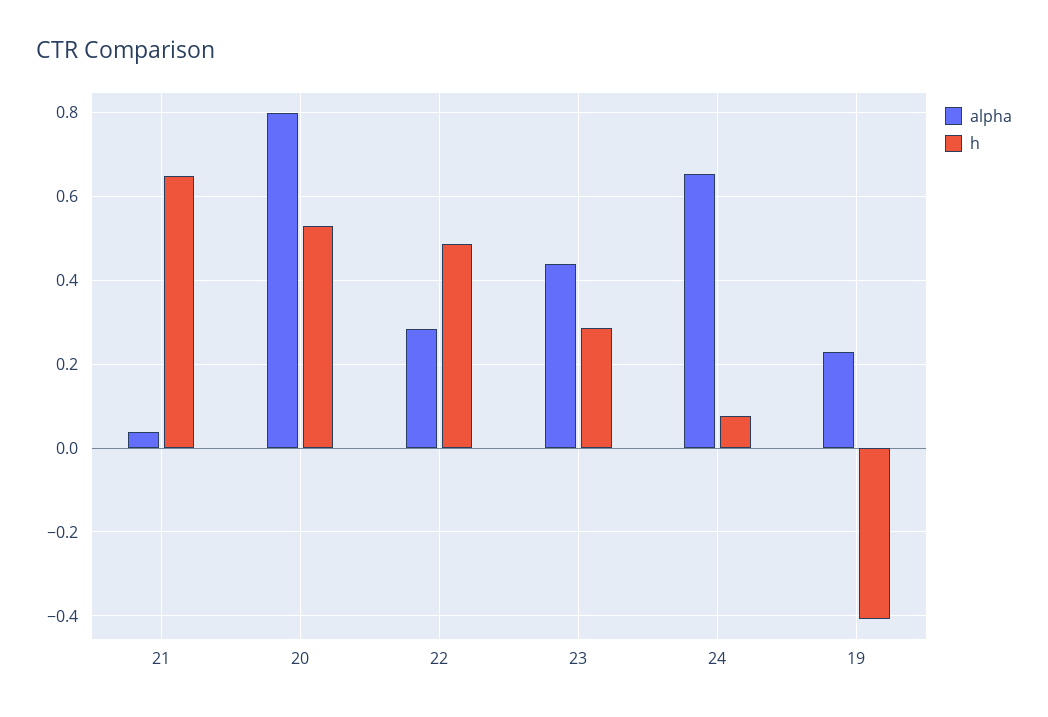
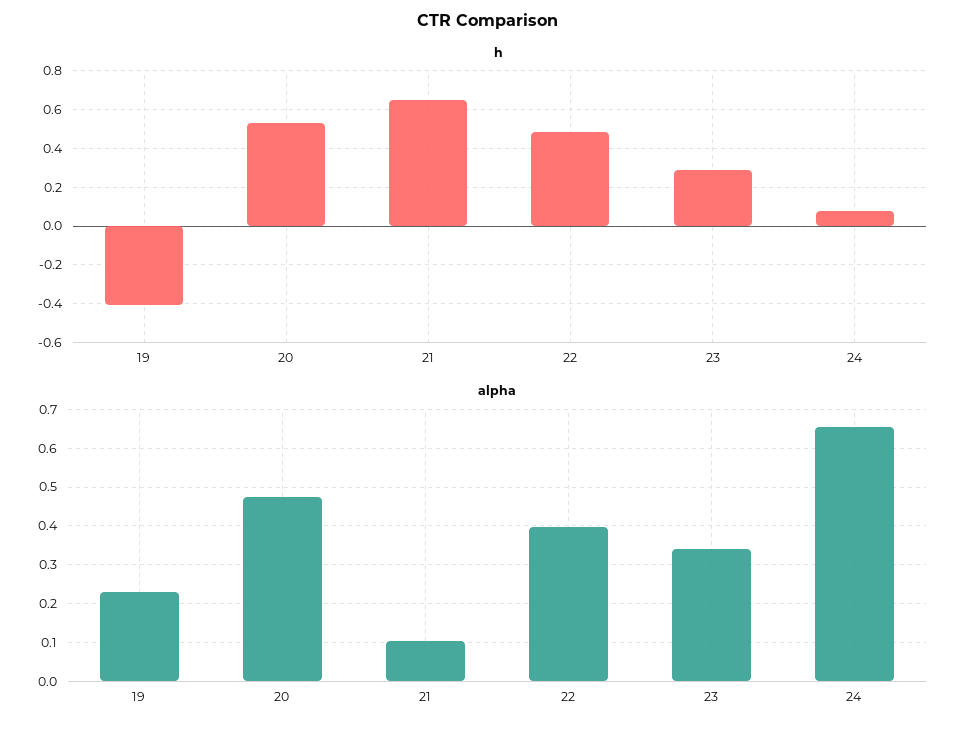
alpha, 21: 0.04 -> 0.1
alpha, 20: 0.8 -> 0.48
alpha, 22: 0.28 -> 0.4
alpha, 23: 0.44 -> 0.34

